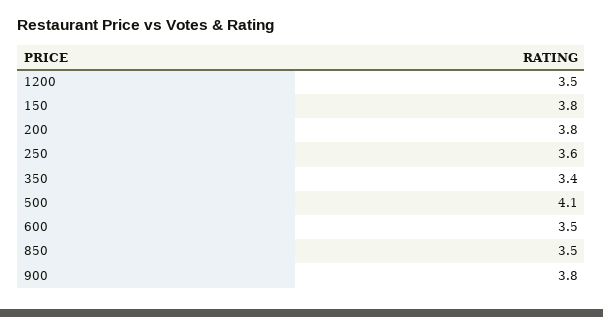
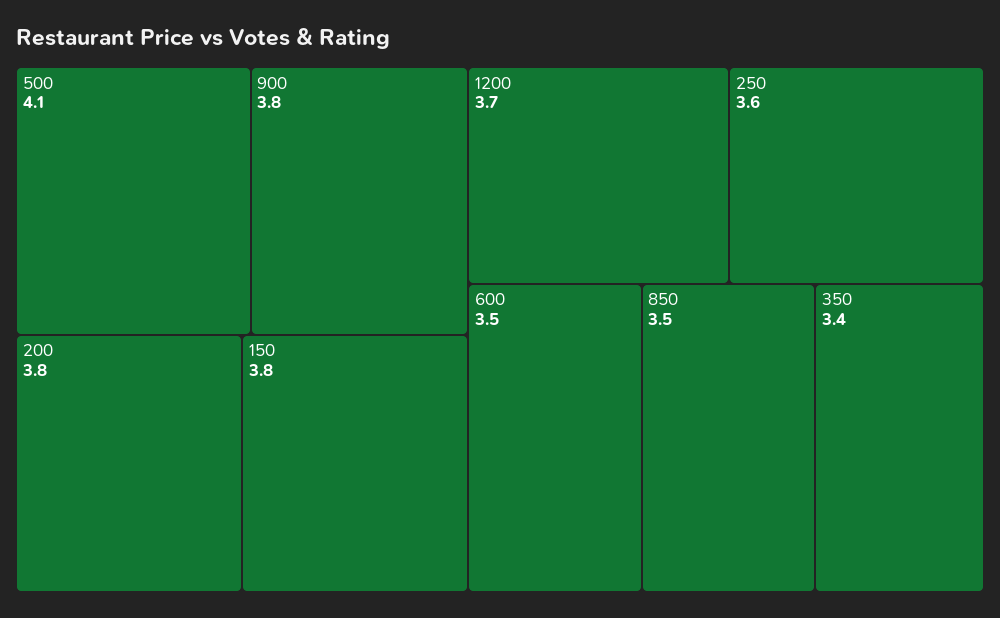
1200: 3.5 -> 3.7

